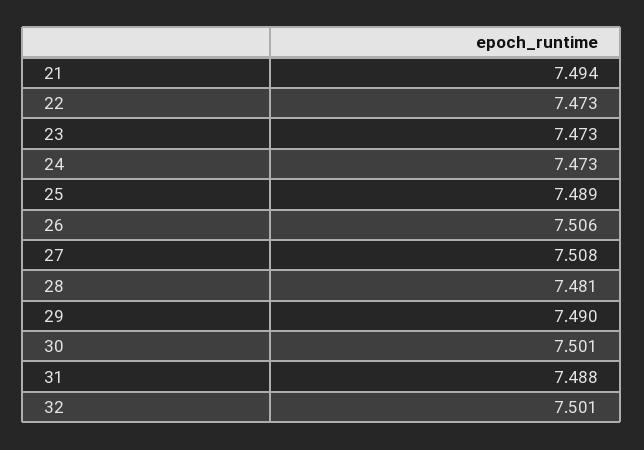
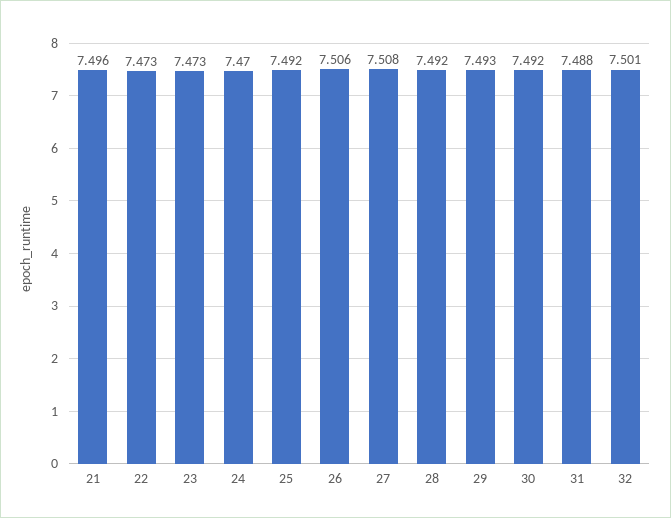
21: 7.494 -> 7.496
24: 7.473 -> 7.47
25: 7.489 -> 7.492
28: 7.481 -> 7.492
29: 7.49 -> 7.493
30: 7.501 -> 7.492

